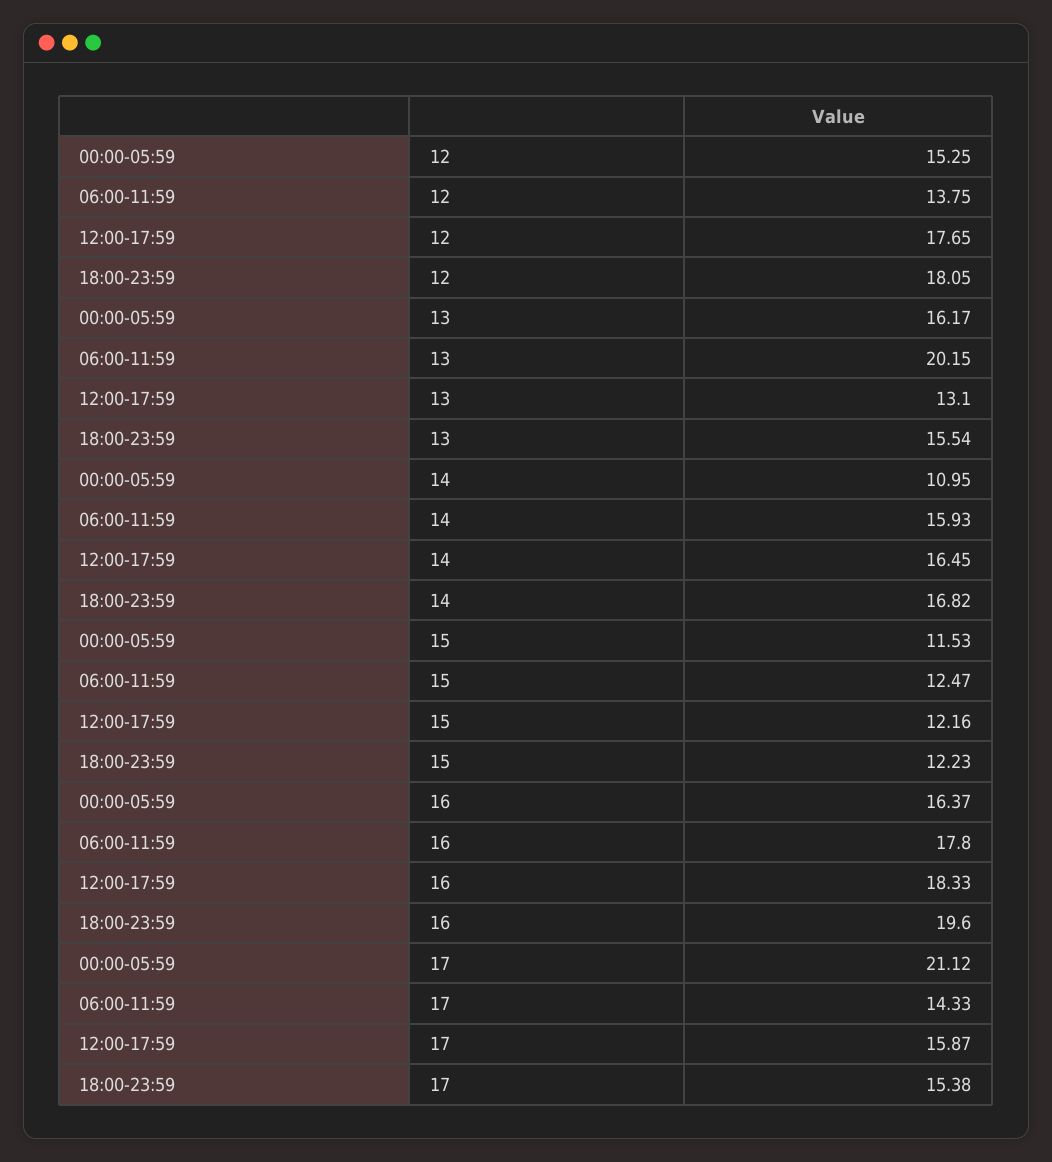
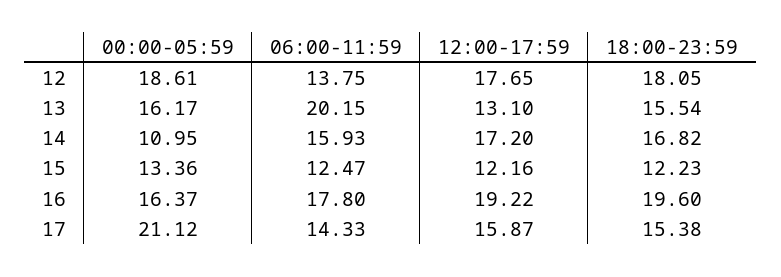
00:00-05:59, 12: 15.25 -> 18.61
12:00-17:59, 14: 16.45 -> 17.2
00:00-05:59, 15: 11.53 -> 13.36
12:00-17:59, 16: 18.33 -> 19.22

